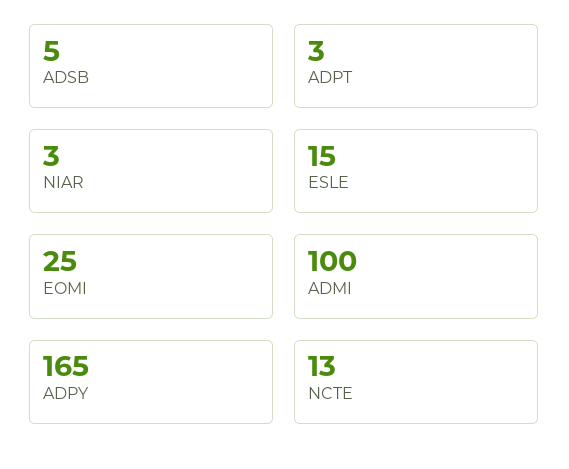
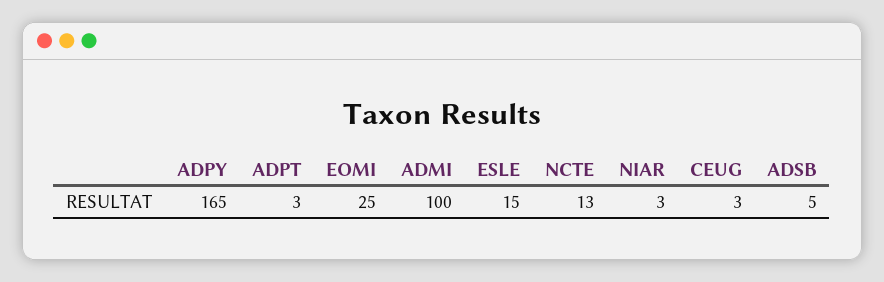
CEUG: none -> 3

